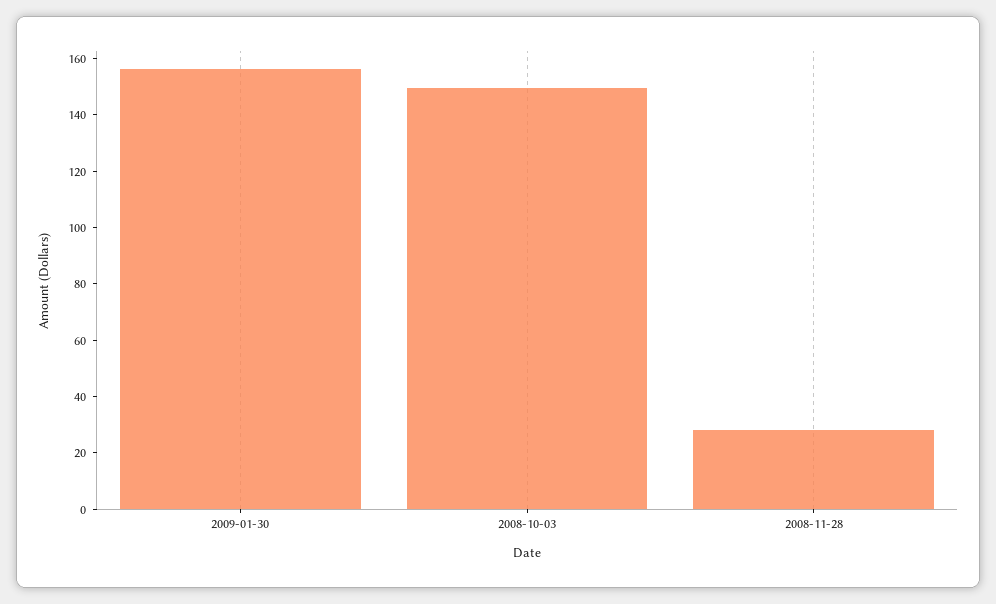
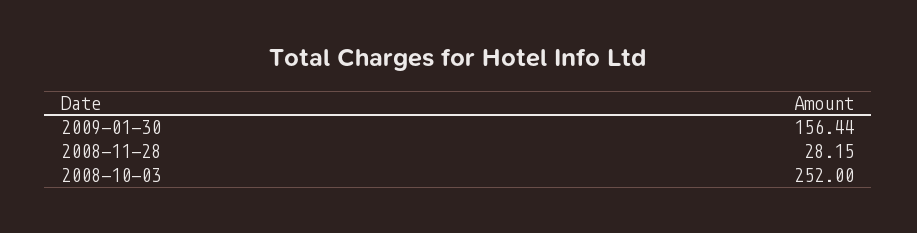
2008-10-03: 150 -> 252

